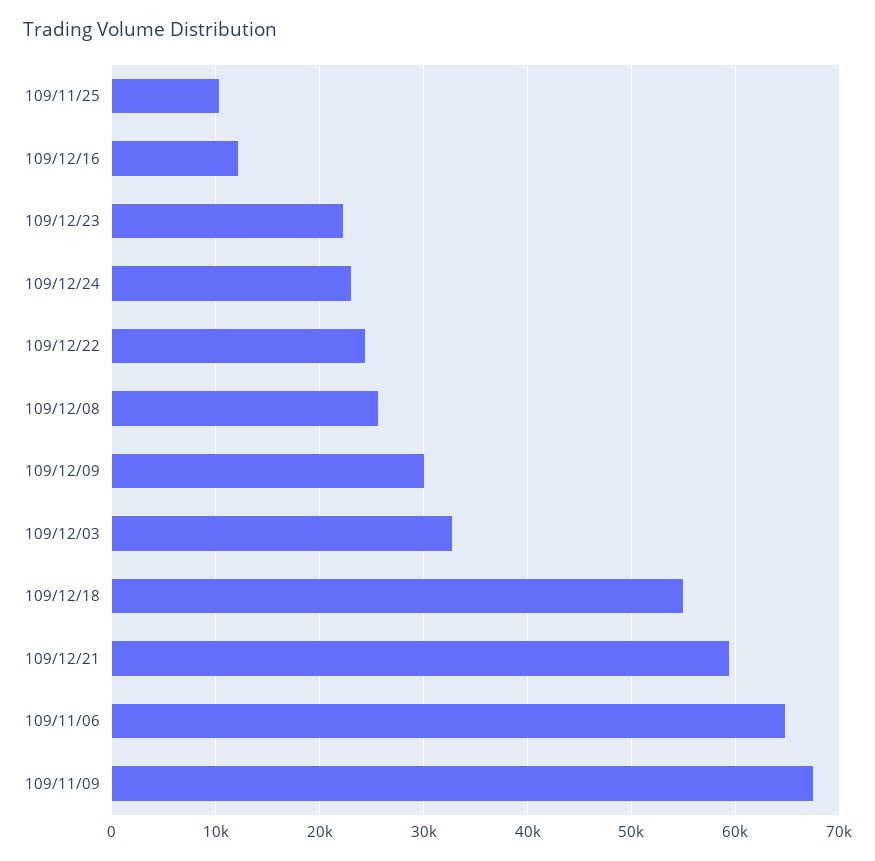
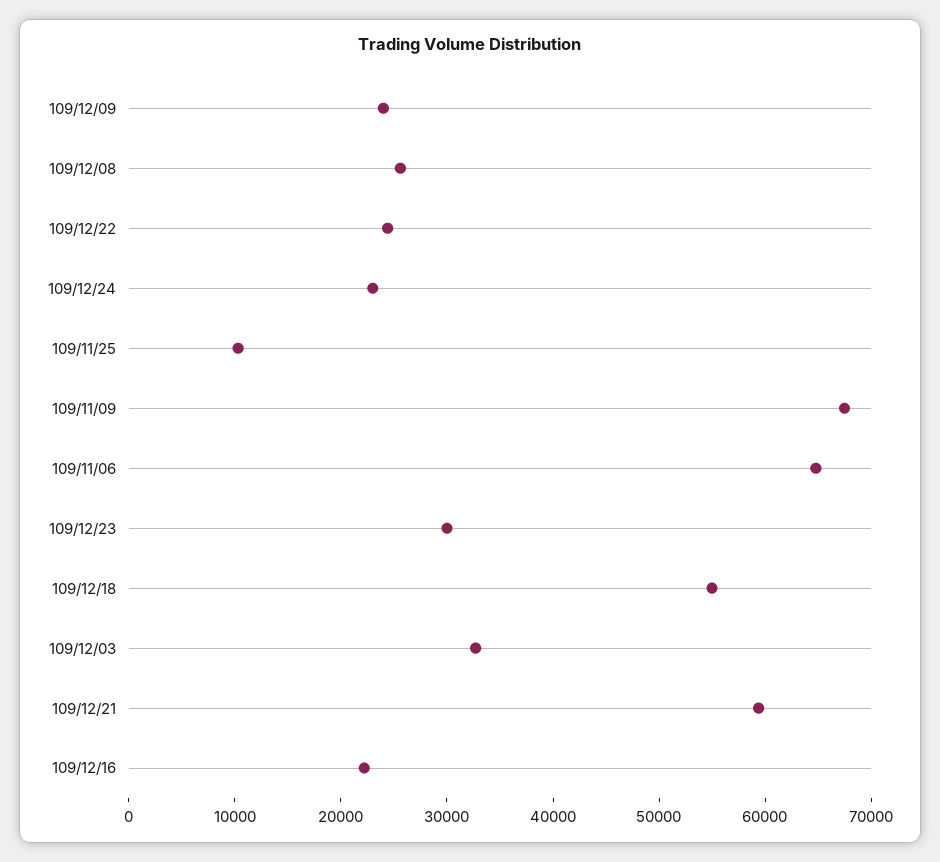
109/12/16: 12000 -> 22000
109/12/23: 22000 -> 30000
109/12/09: 30000 -> 24000

